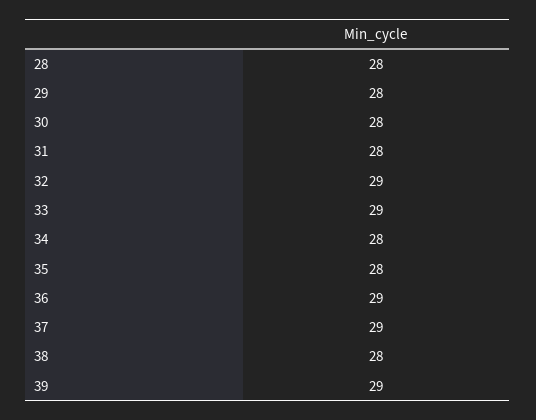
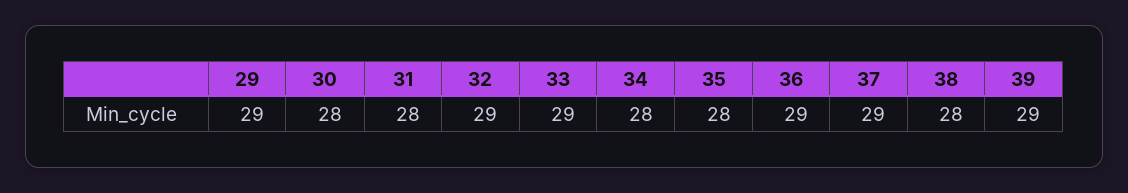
28: 28 -> none
29: 28 -> 29

